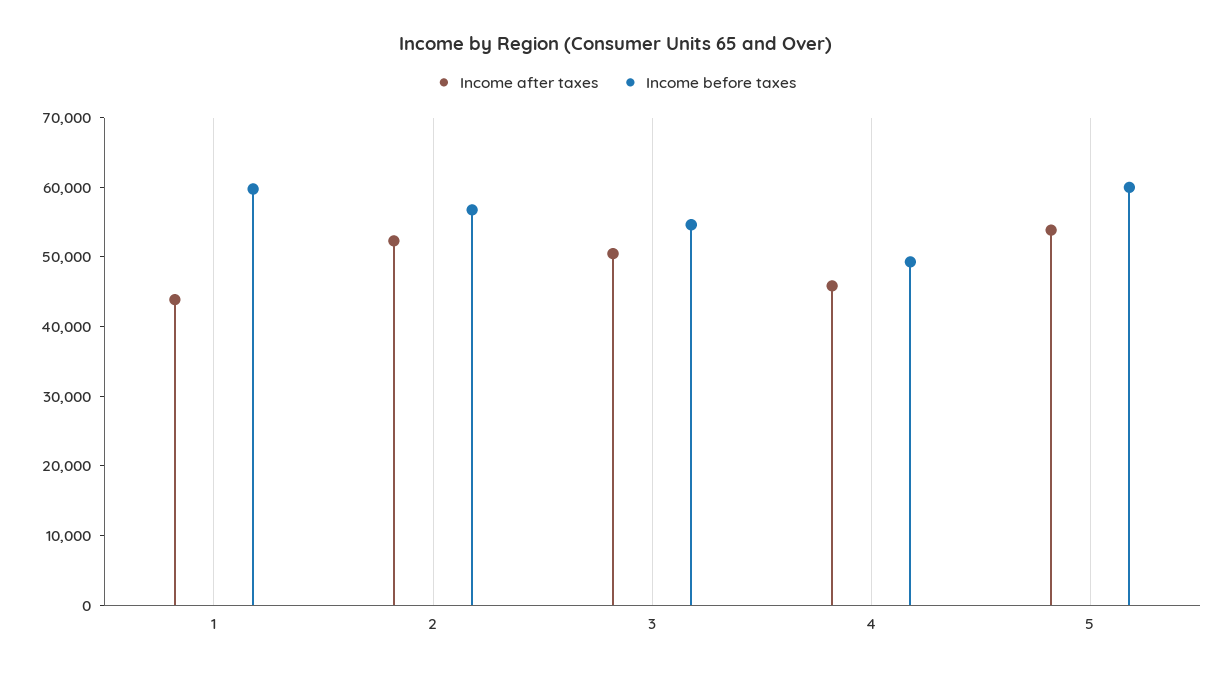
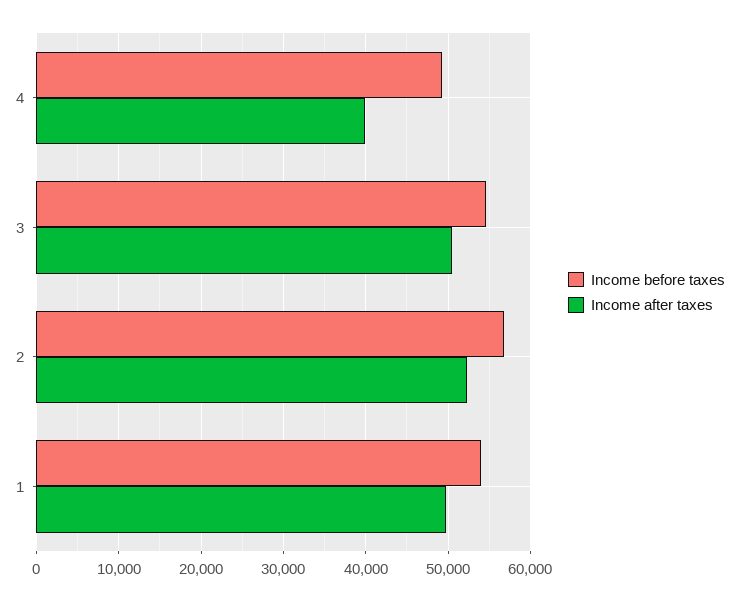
Income after taxes, 1: 44000 -> 50000
Income before taxes, 1: 60000 -> 54000
Income after taxes, 4: 46000 -> 40000
Income after taxes, 5: 54000 -> none
Income before taxes, 5: 60000 -> none

